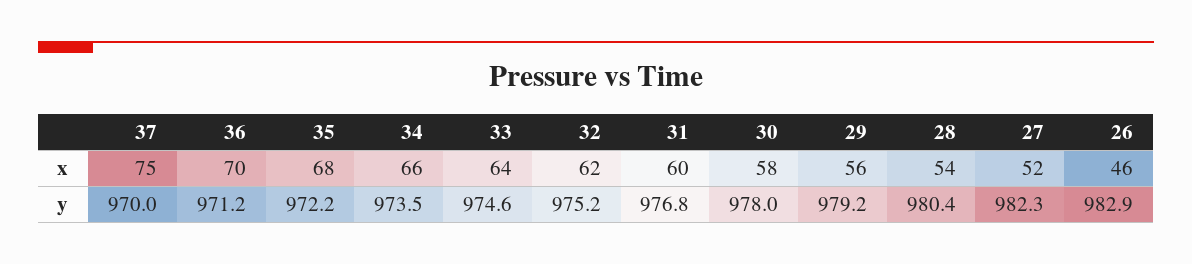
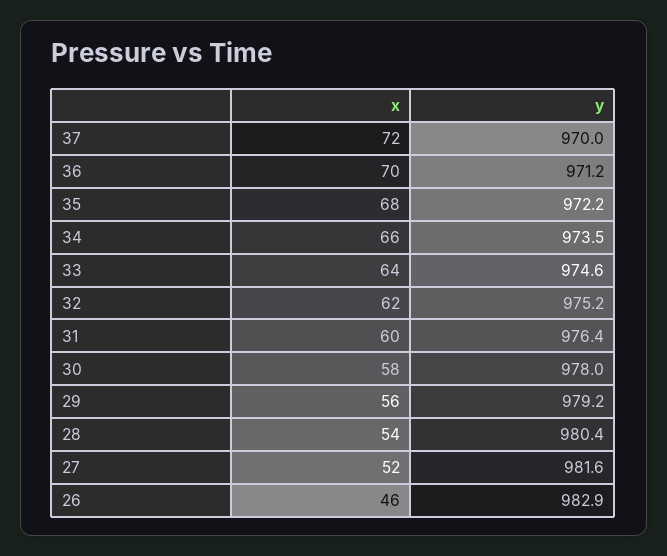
37, x: 75 -> 72
31, y: 976.8 -> 976.4
27, y: 982.3 -> 981.6

